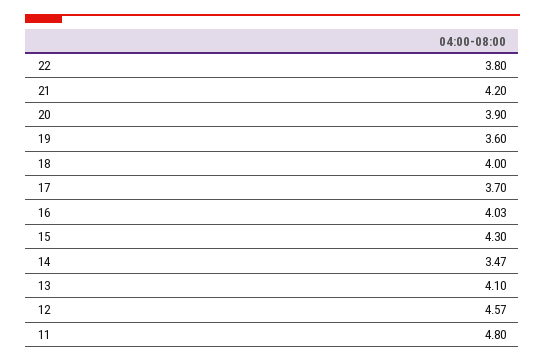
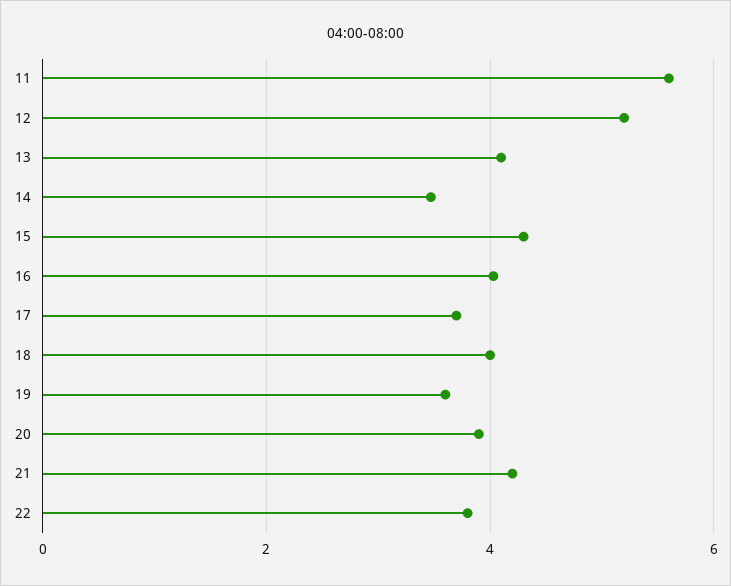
12: 4.57 -> 5.2
11: 4.8 -> 5.6

